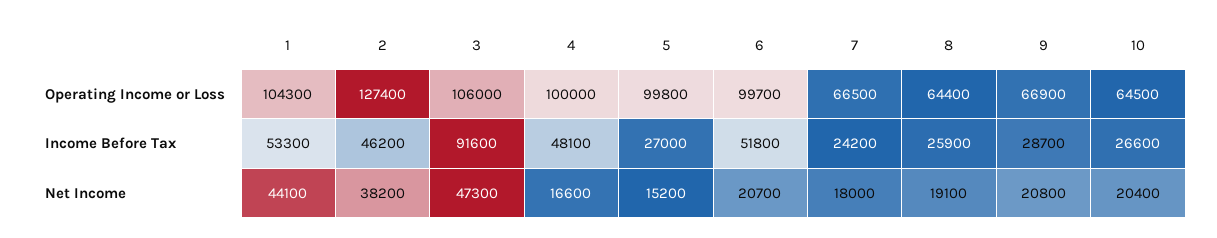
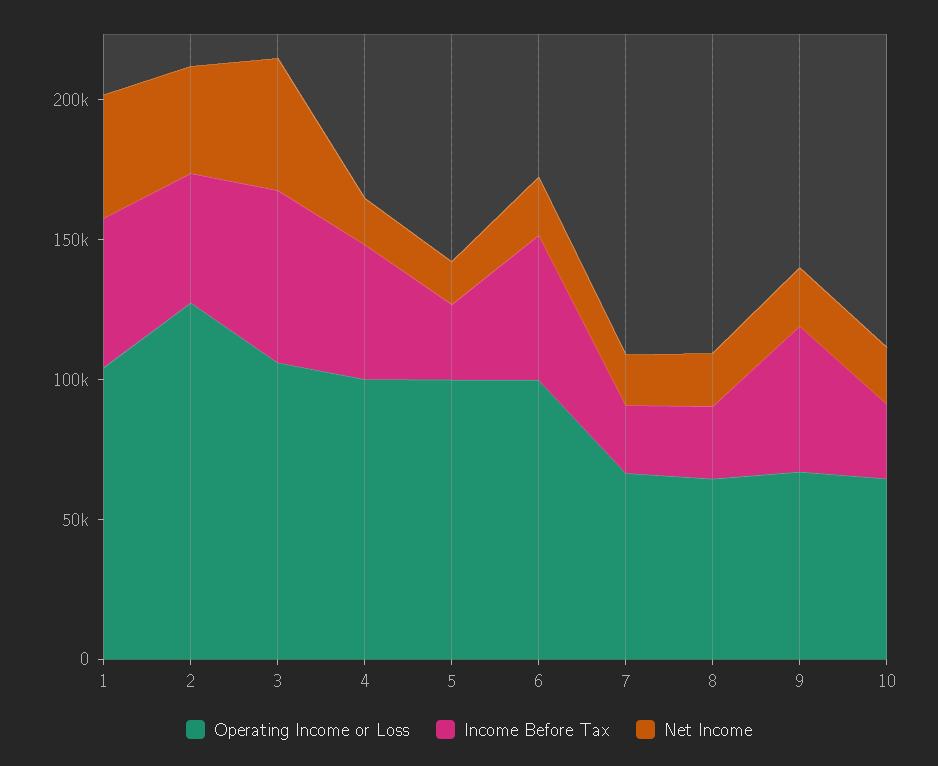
Income Before Tax, 3: 91600 -> 60000
Income Before Tax, 9: 28700 -> 50000

